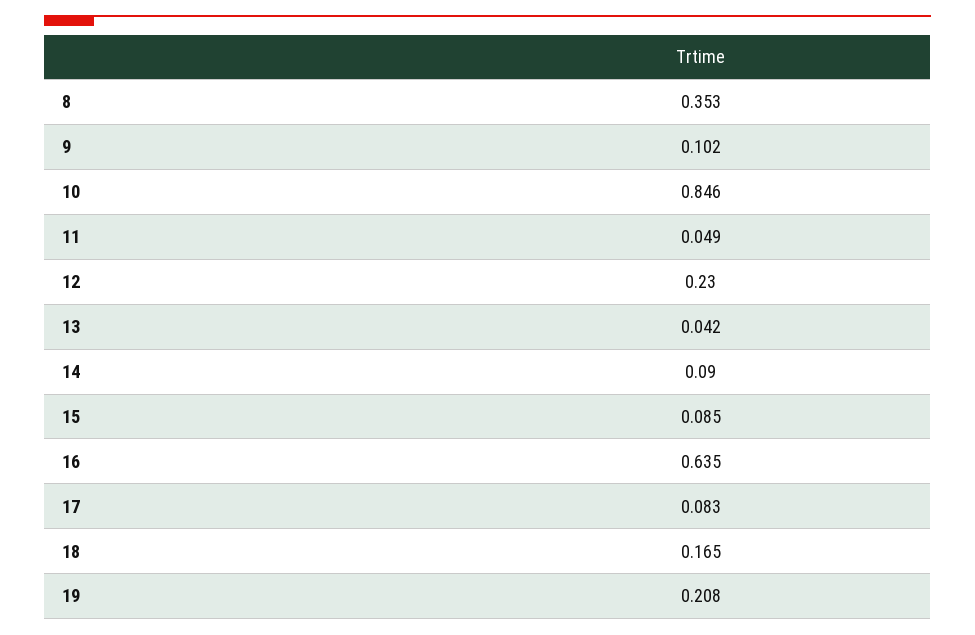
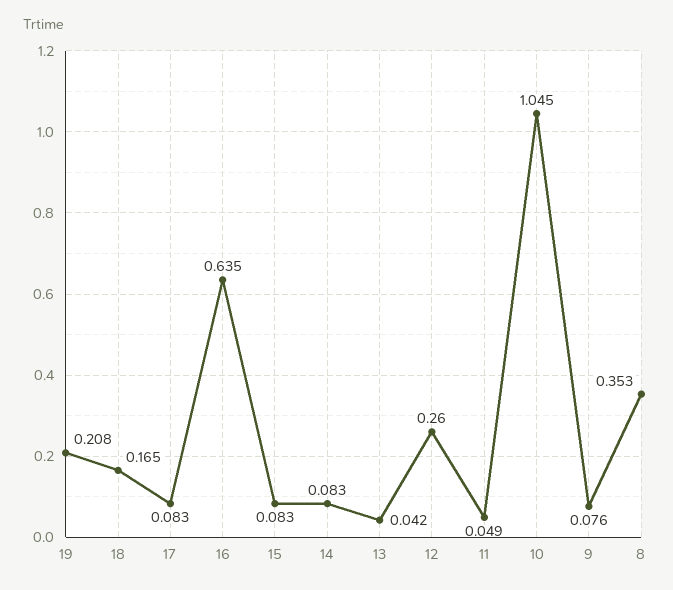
9: 0.102 -> 0.076
10: 0.846 -> 1.045
12: 0.23 -> 0.26
14: 0.09 -> 0.083
15: 0.085 -> 0.083

